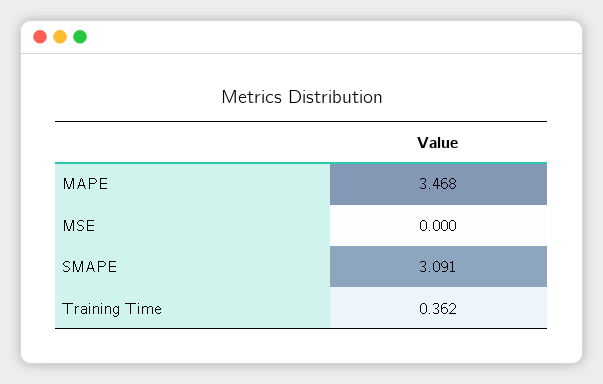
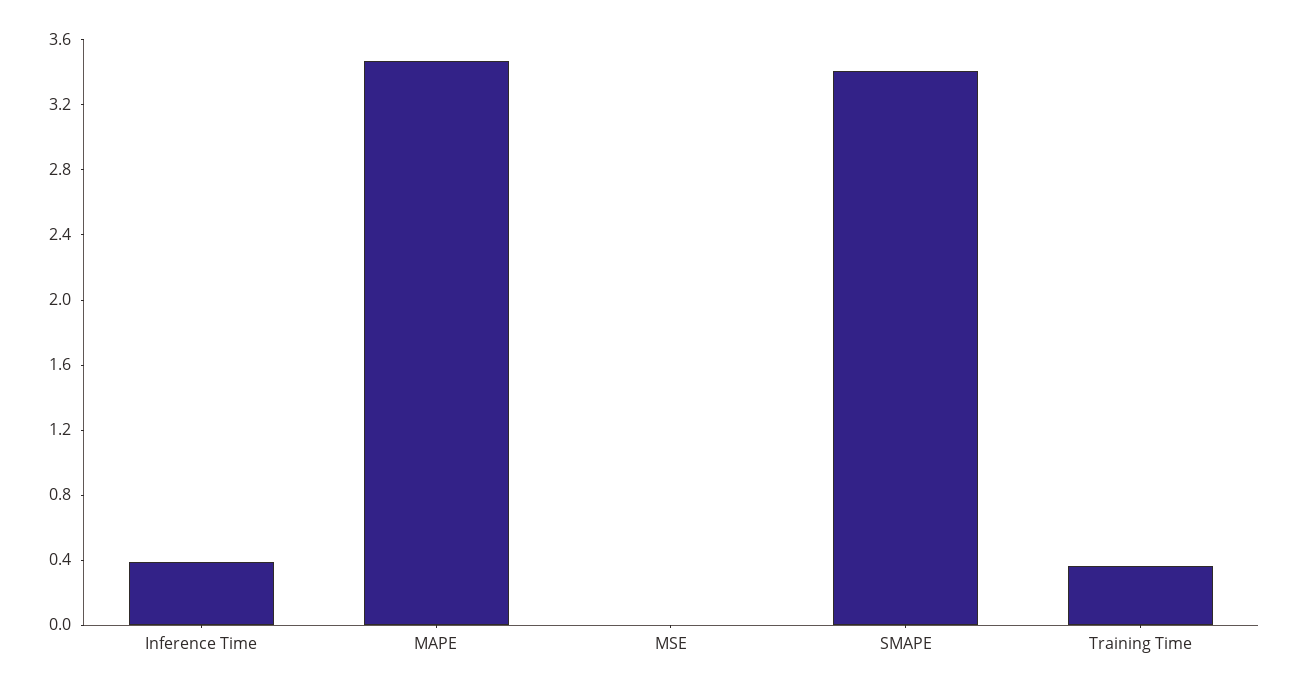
SMAPE: 3.091 -> 3.4
Inference Time: none -> 0.4

